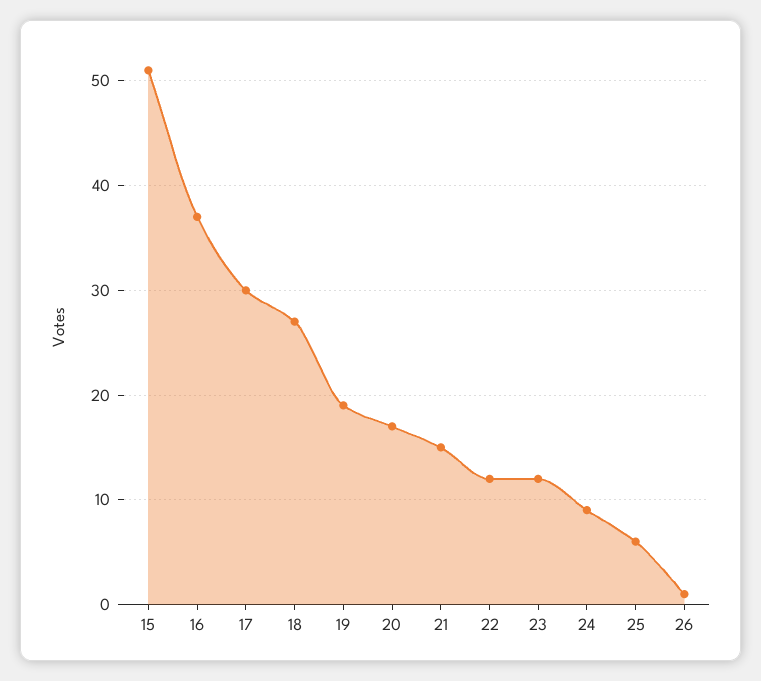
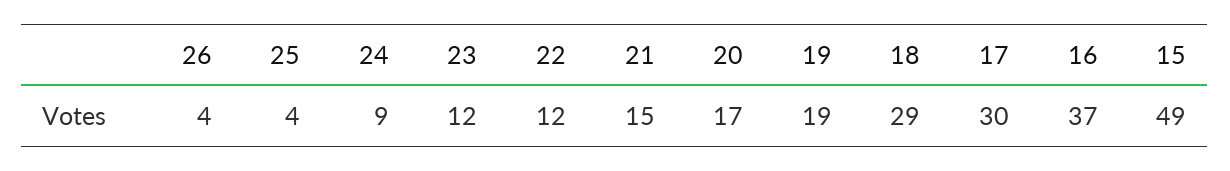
15: 51 -> 49
18: 27 -> 29
25: 6 -> 4
26: 1 -> 4

